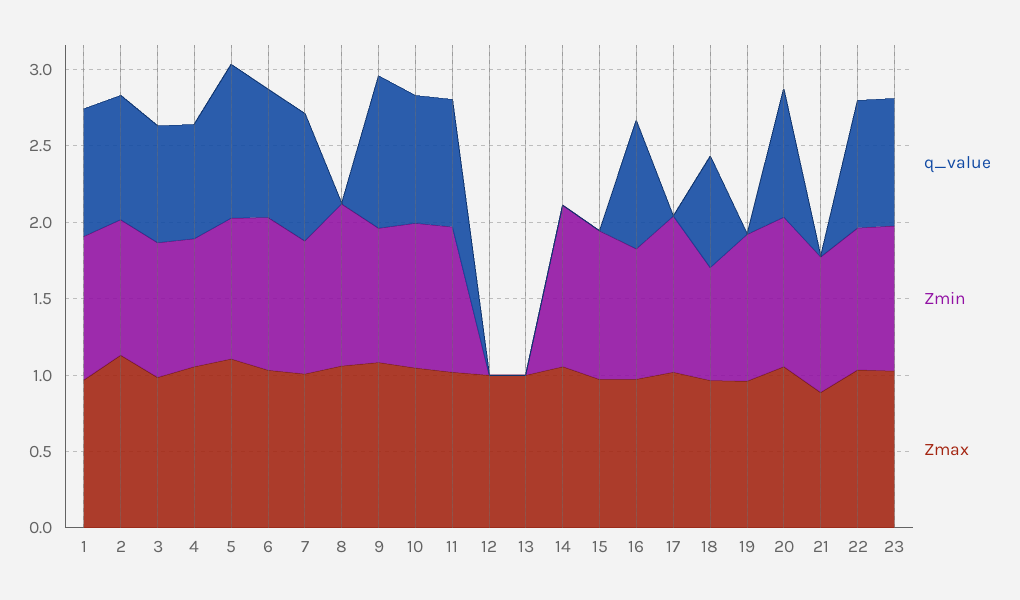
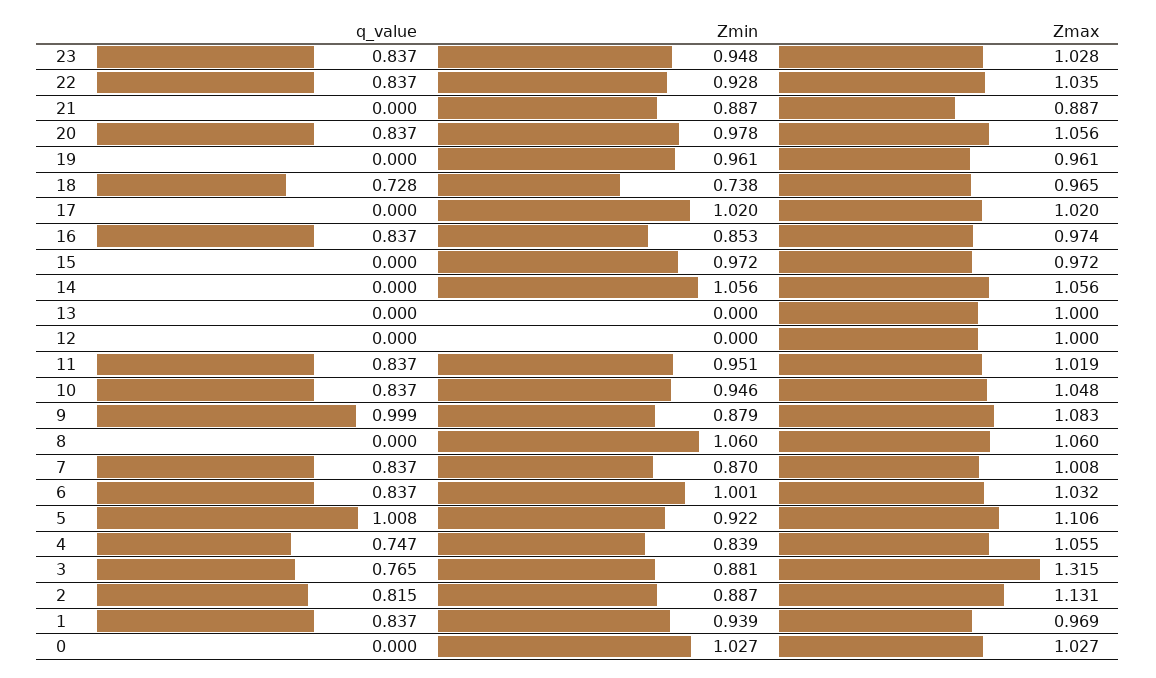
Zmax, 3: 1 -> 1.315
q_value, 0: none -> 0
Zmin, 0: none -> 1.027
Zmax, 0: none -> 1.027

